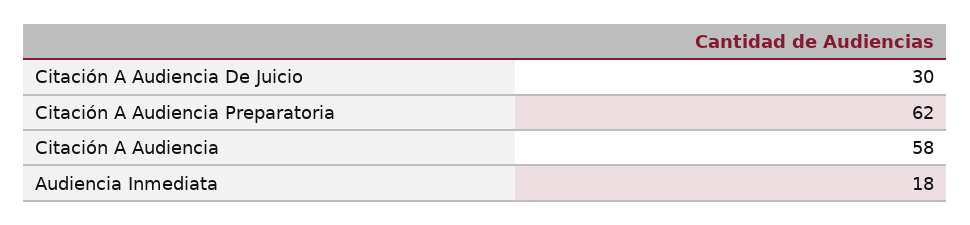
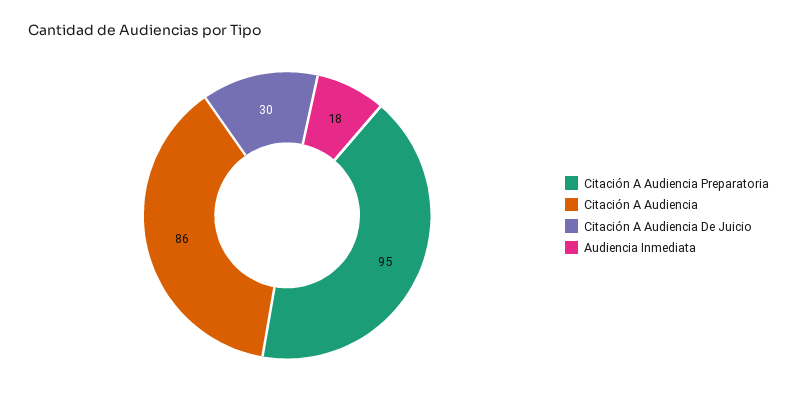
Citación A Audiencia Preparatoria: 62 -> 95
Citación A Audiencia: 58 -> 86

